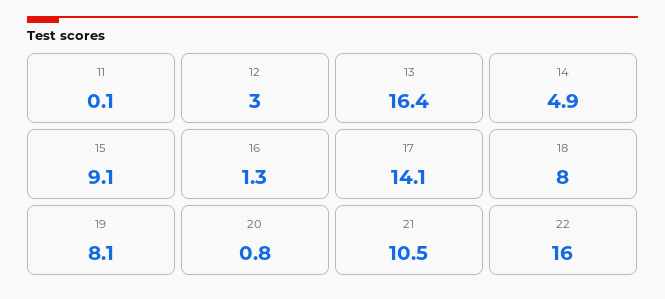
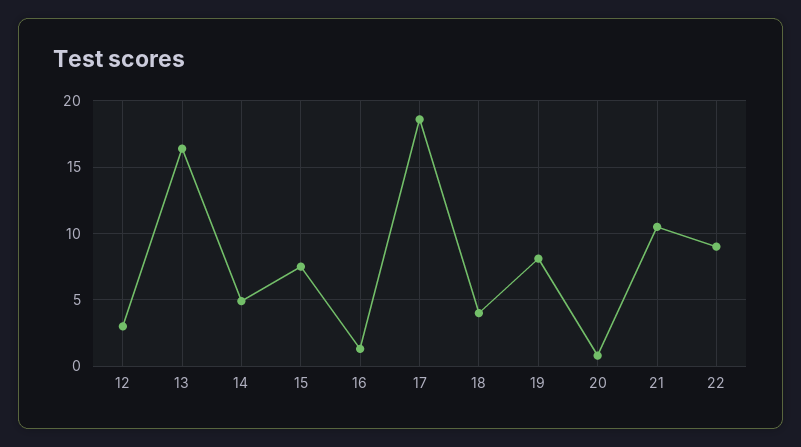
11: 0.1 -> none
15: 9.1 -> 7.5
17: 14.1 -> 18.5
18: 8 -> 4
22: 16 -> 9

